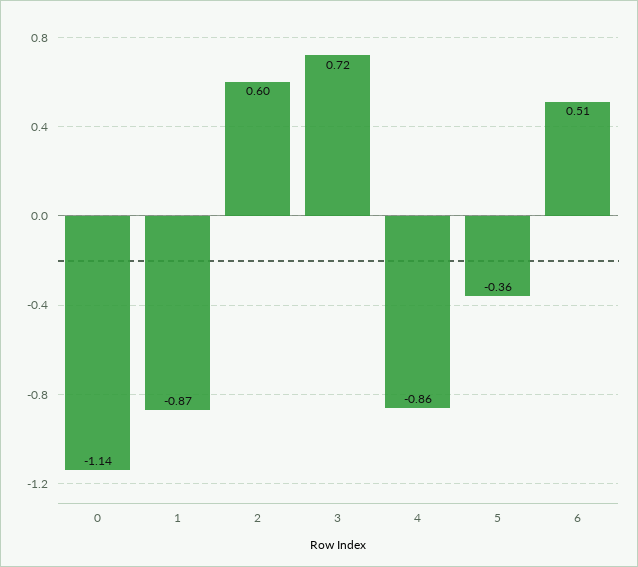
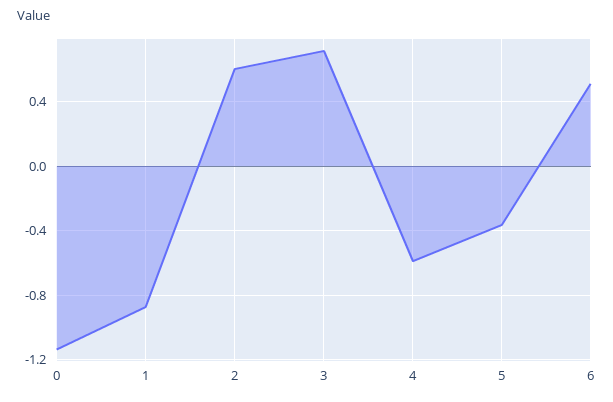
4: -0.86 -> -0.6

